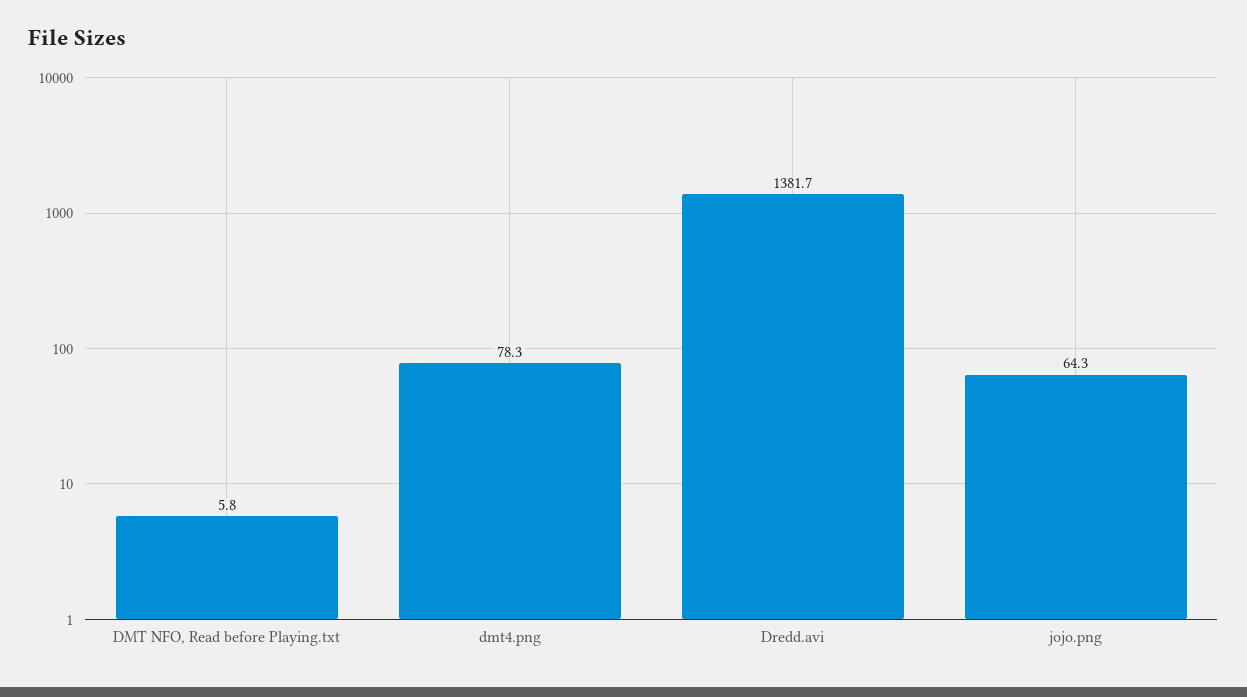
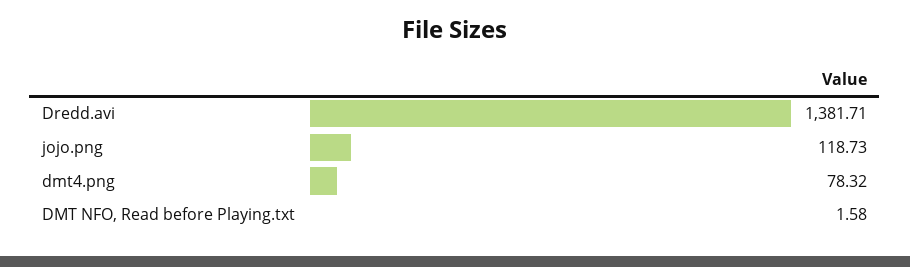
DMT NFO, Read before Playing.txt: 5.8 -> 1.58
jojo.png: 64.3 -> 118.73

